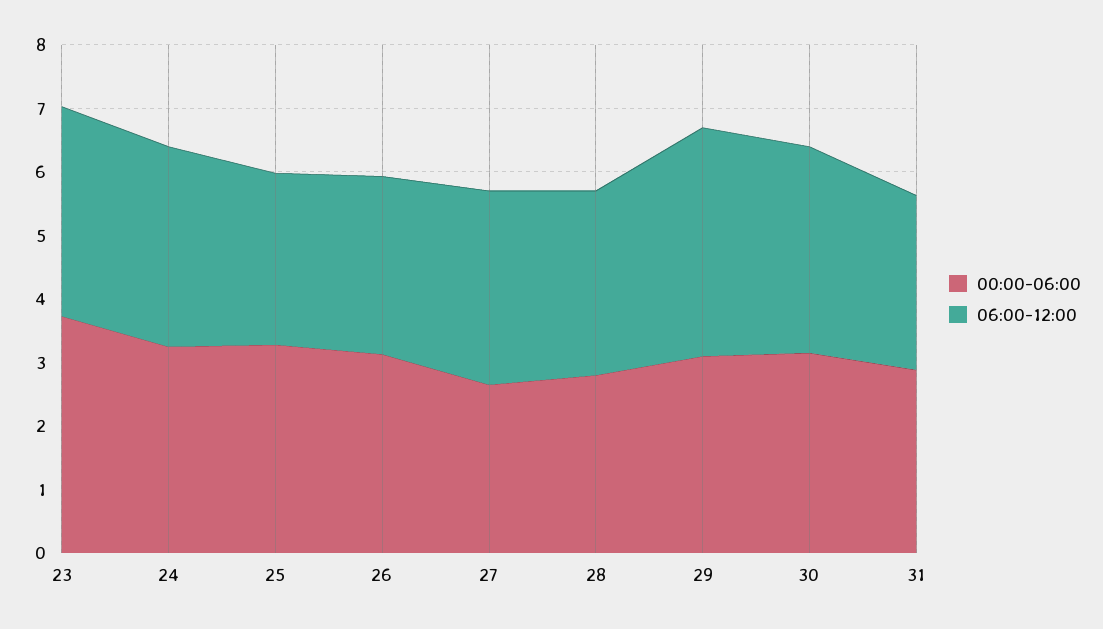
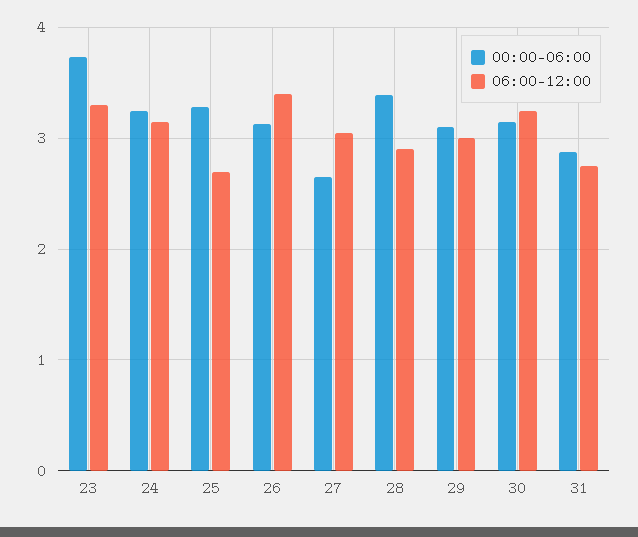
06:00-12:00, 26: 2.8 -> 3.4
00:00-06:00, 28: 2.8 -> 3.4
06:00-12:00, 29: 3.6 -> 3

